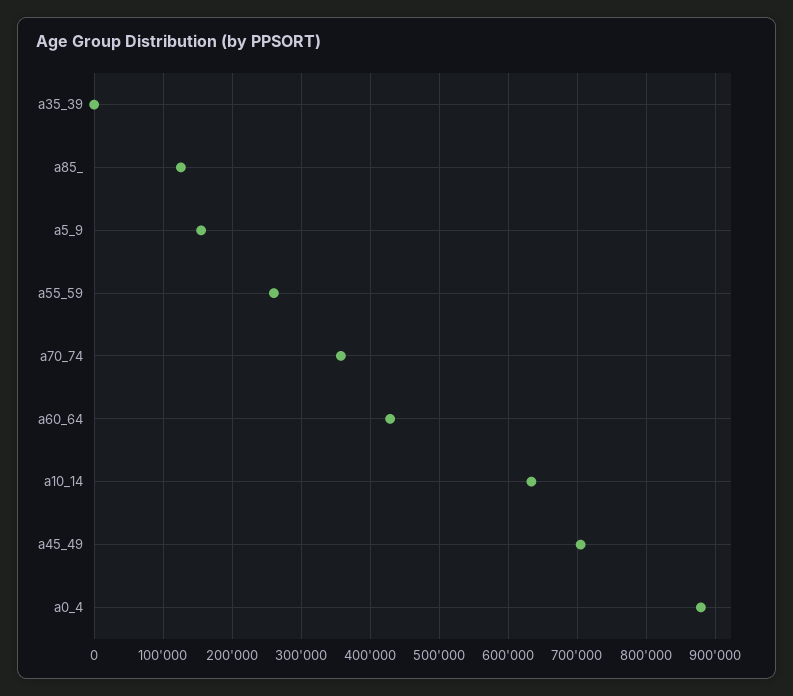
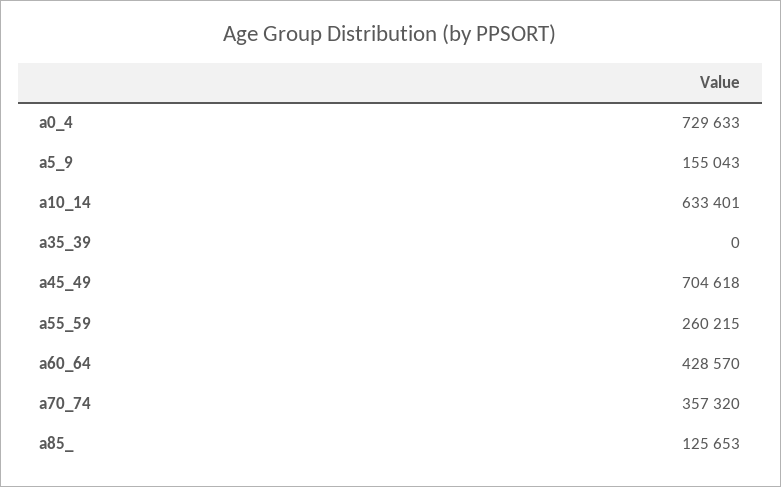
a0_4: 880000 -> 729633

